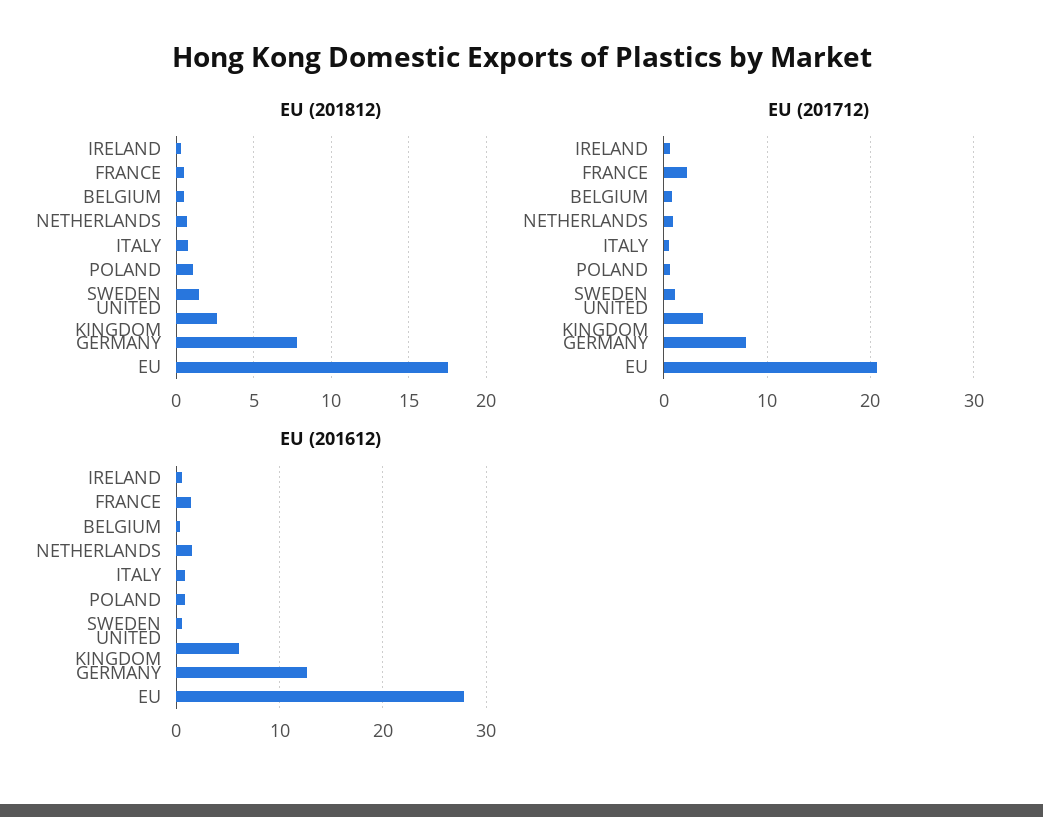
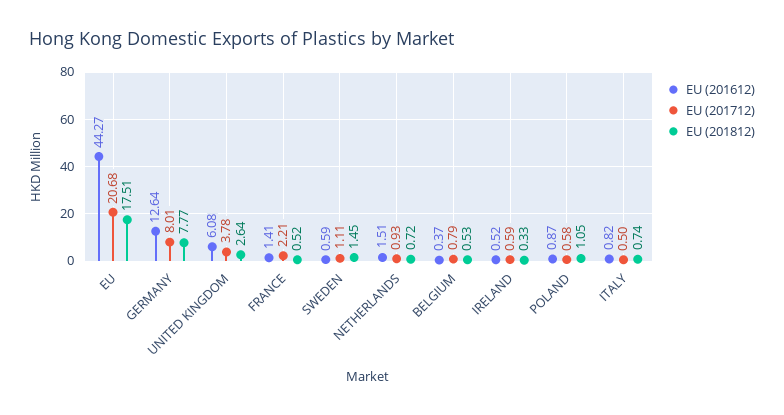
EU (201612), EU: 28 -> 44.27

